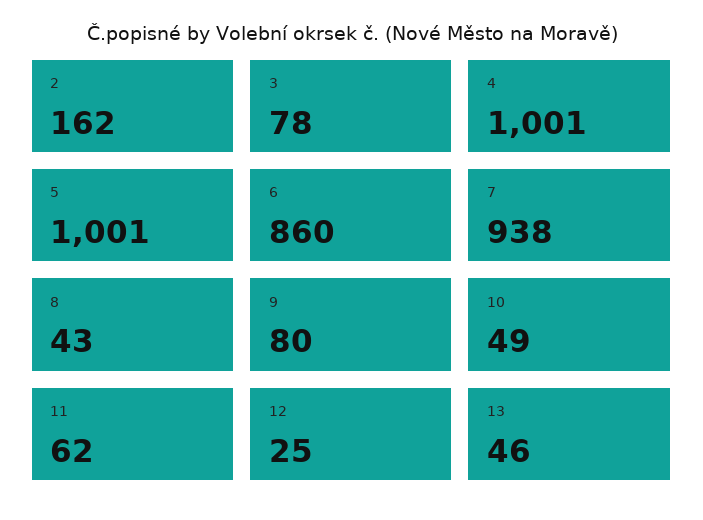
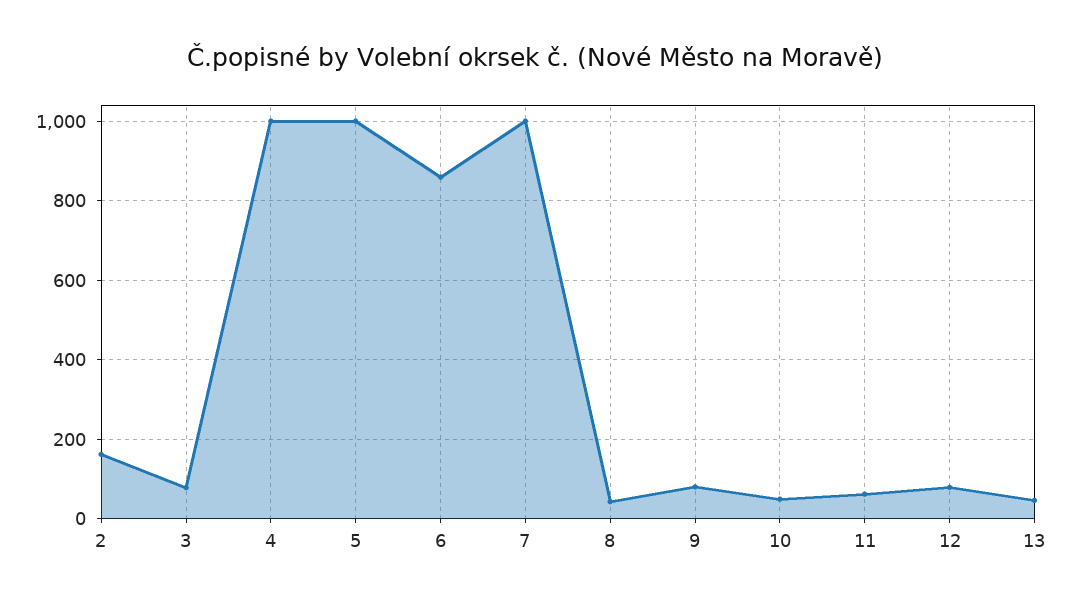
7: 938 -> 1000
12: 25 -> 80

